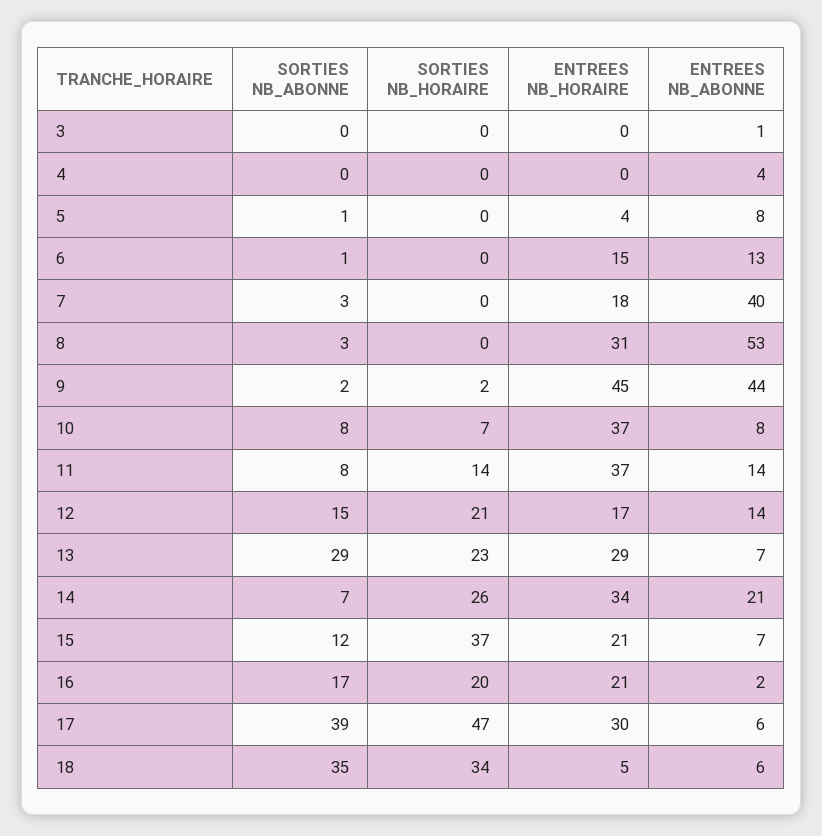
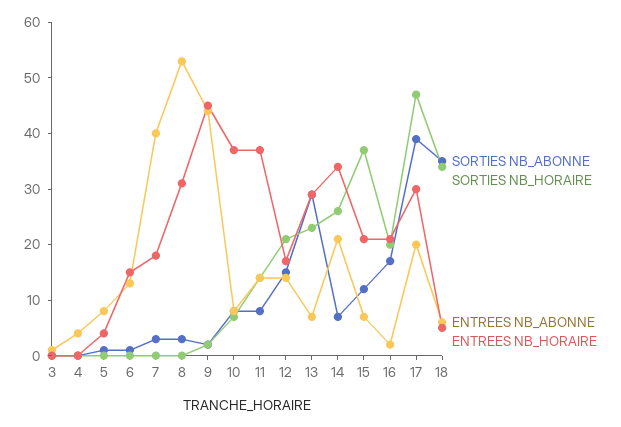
ENTREES NB_ABONNE, 17: 6 -> 20

